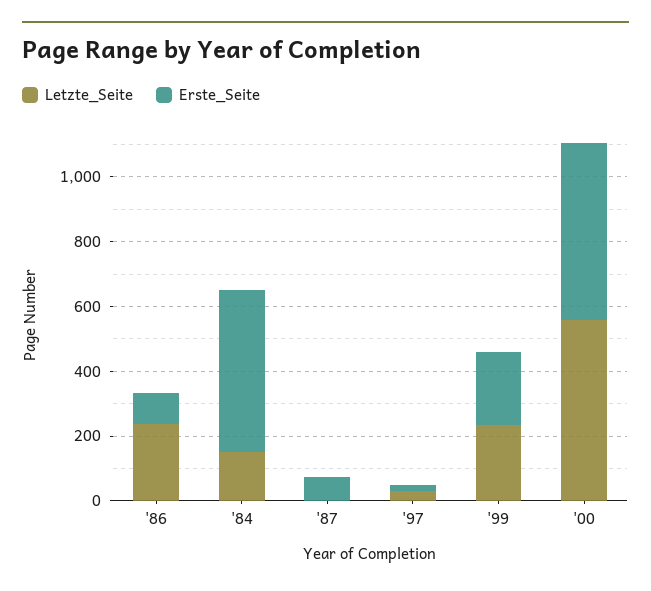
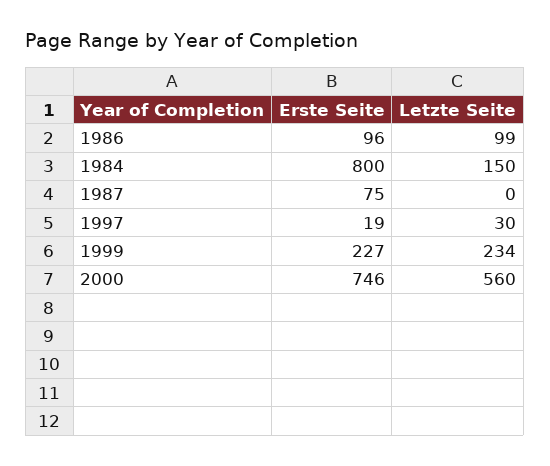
Letzte_Seite, '86: 250 -> 99
Erste_Seite, '84: 500 -> 800
Erste_Seite, '00: 550 -> 746

